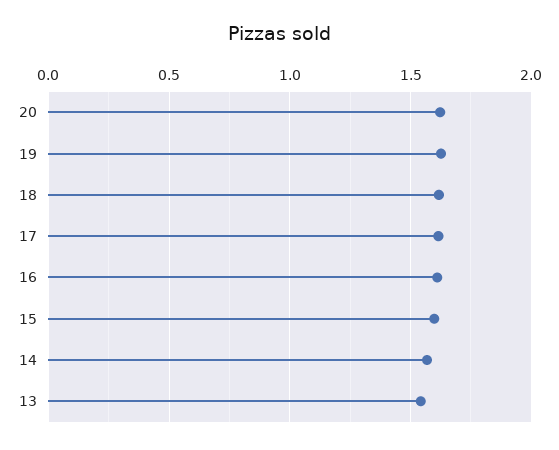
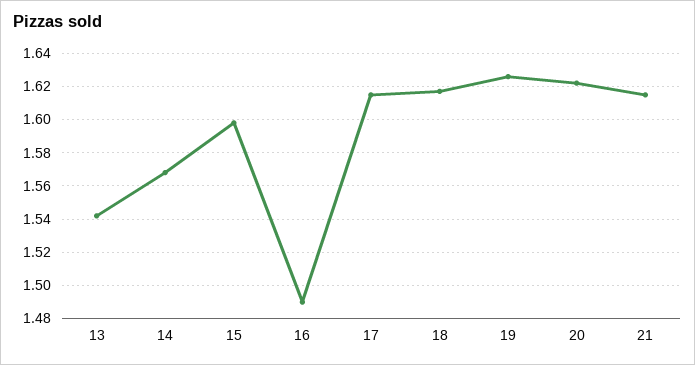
16: 1.6 -> 1.49
21: none -> 1.615

